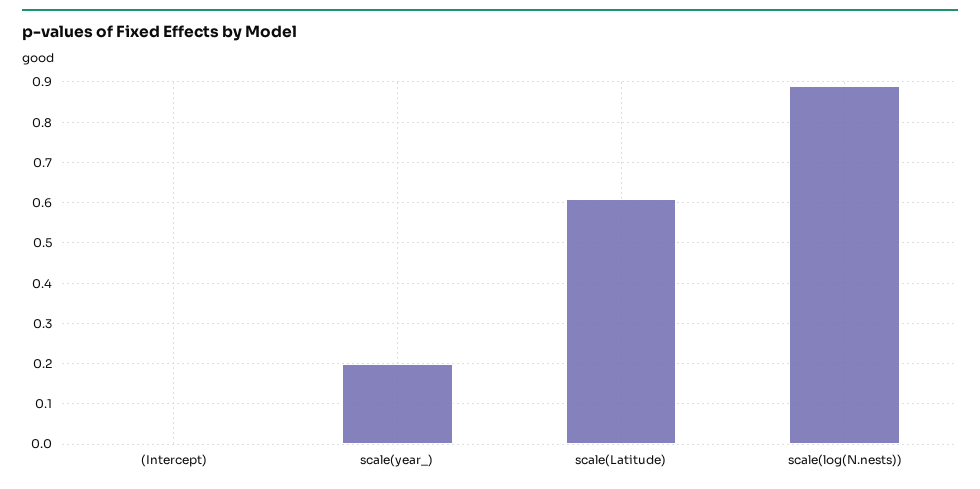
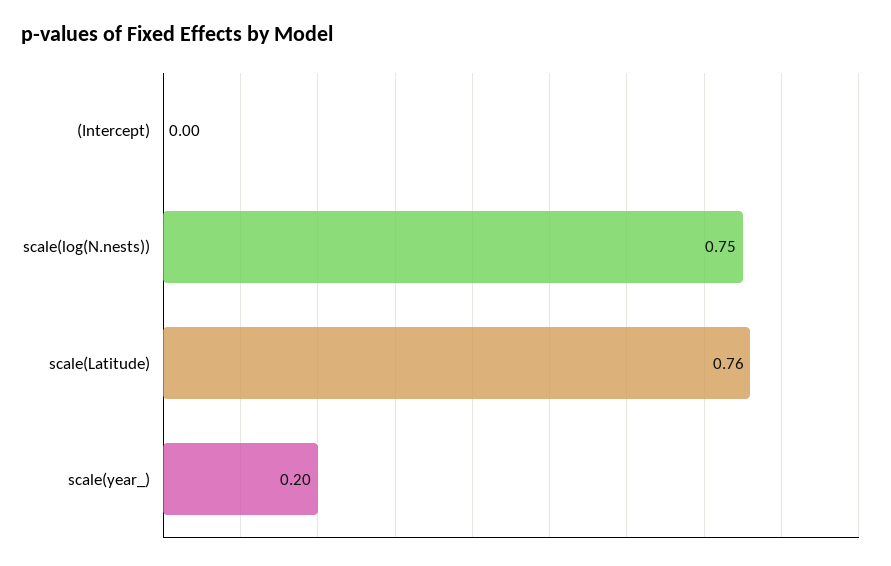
scale(Latitude): 0.6 -> 0.76
scale(log(N.nests)): 0.9 -> 0.75

